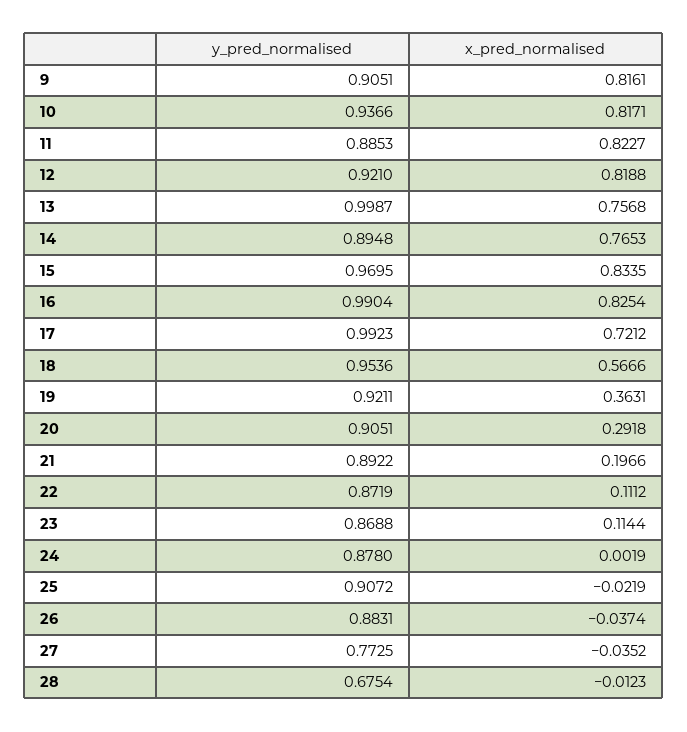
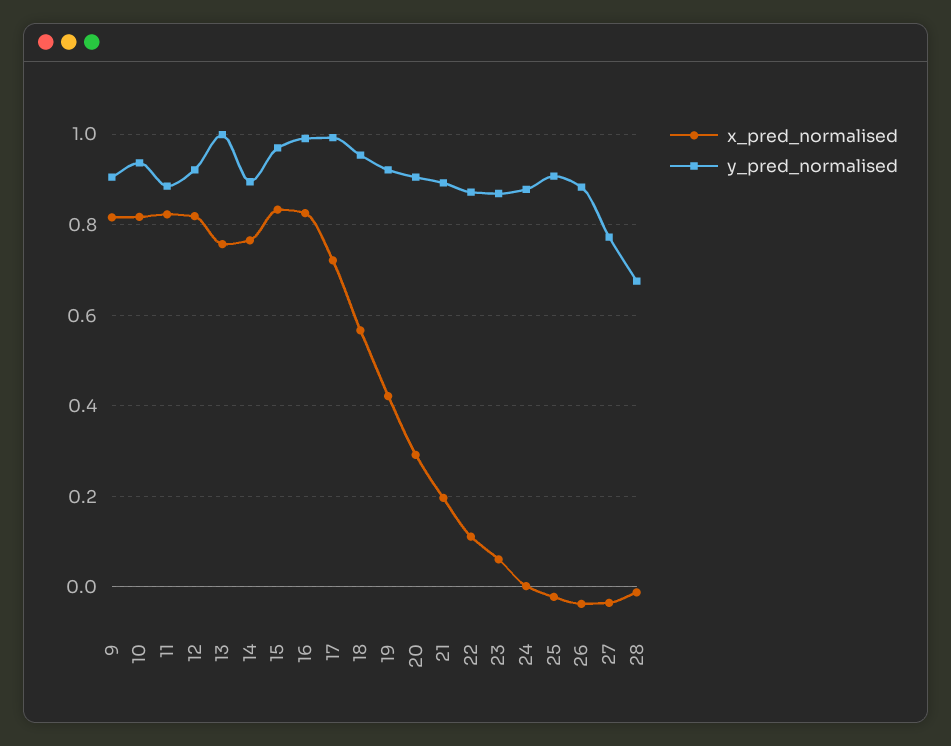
x_pred_normalised, 19: 0.3631 -> 0.42
x_pred_normalised, 23: 0.1144 -> 0.06

